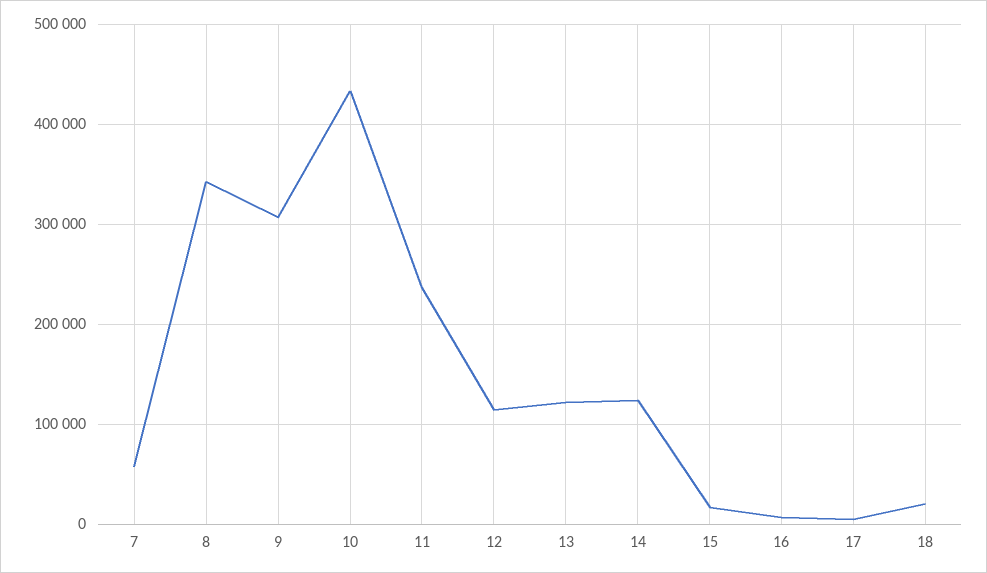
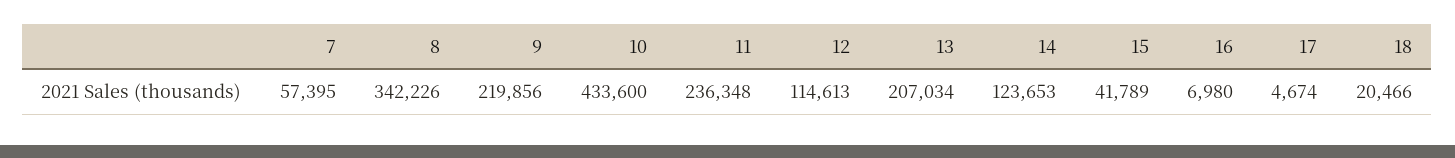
9: 310000 -> 219856
13: 120000 -> 207034
15: 20000 -> 41789

